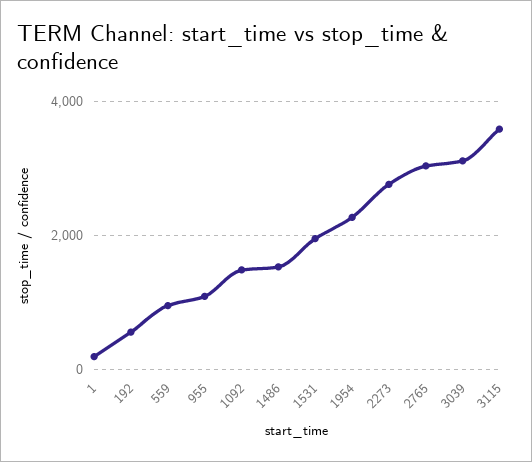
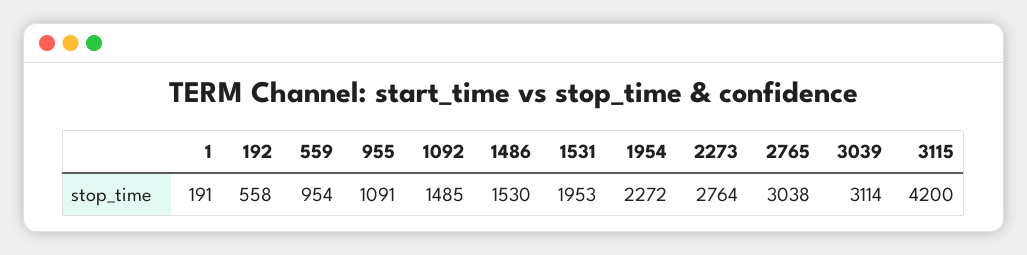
3115: 3600 -> 4200

